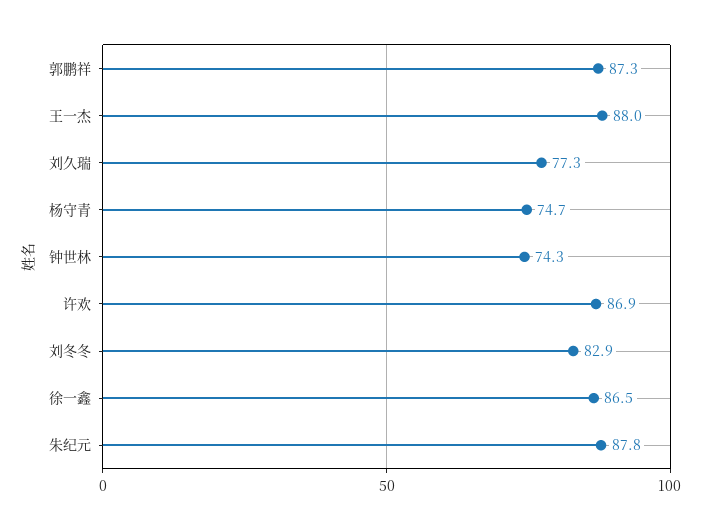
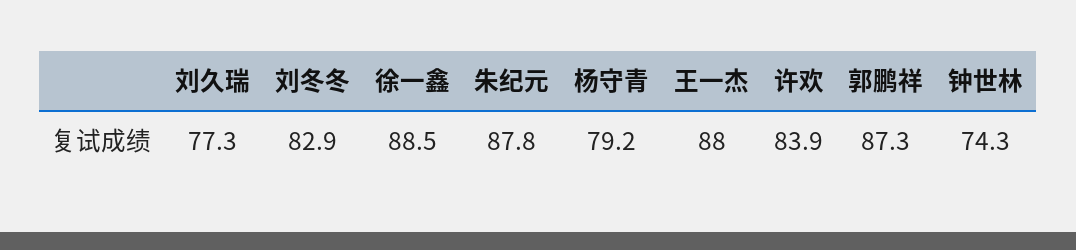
杨守青: 74.7 -> 79.2
许欢: 86.9 -> 83.9
徐一鑫: 86.5 -> 88.5

